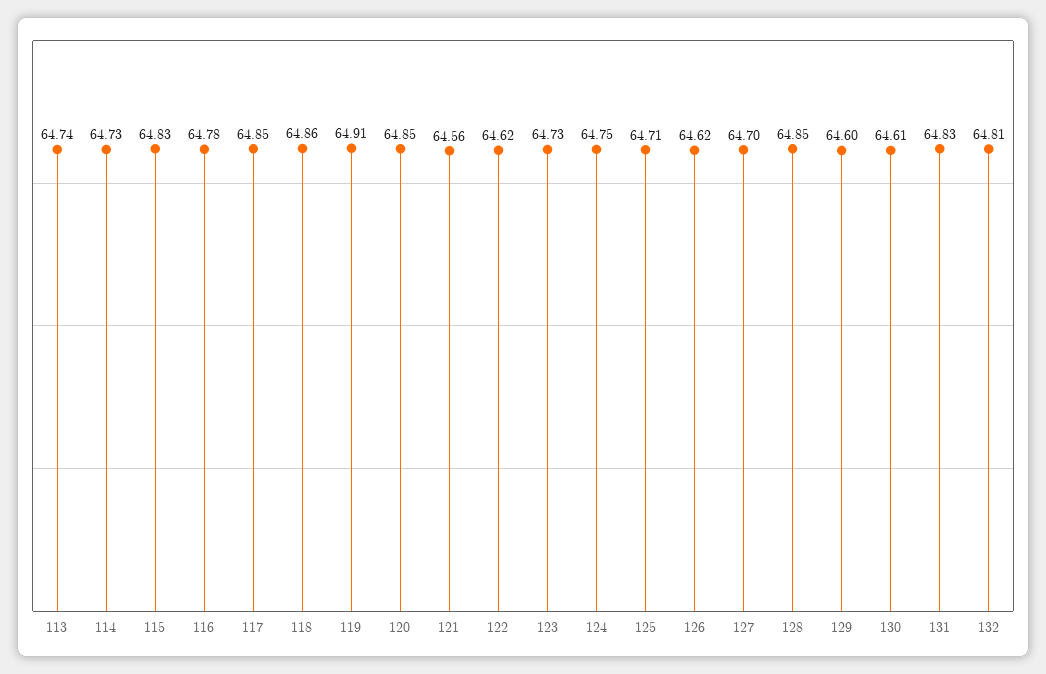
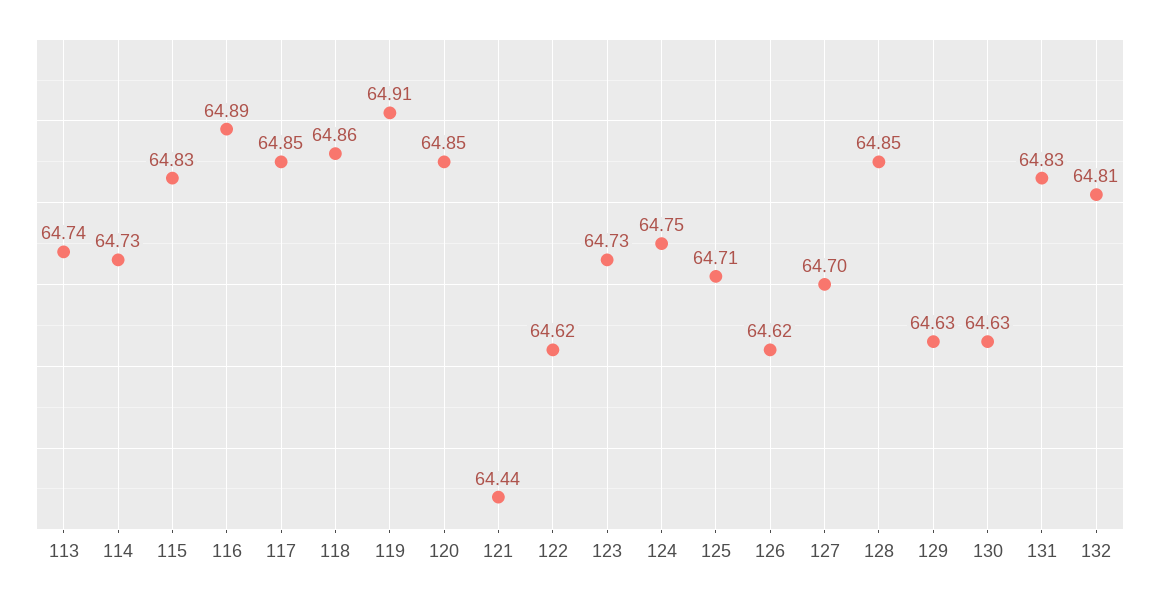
116: 64.78 -> 64.89
121: 64.56 -> 64.44
129: 64.6 -> 64.63
130: 64.61 -> 64.63

